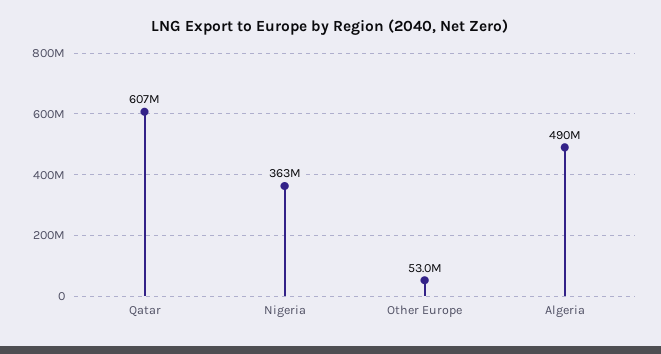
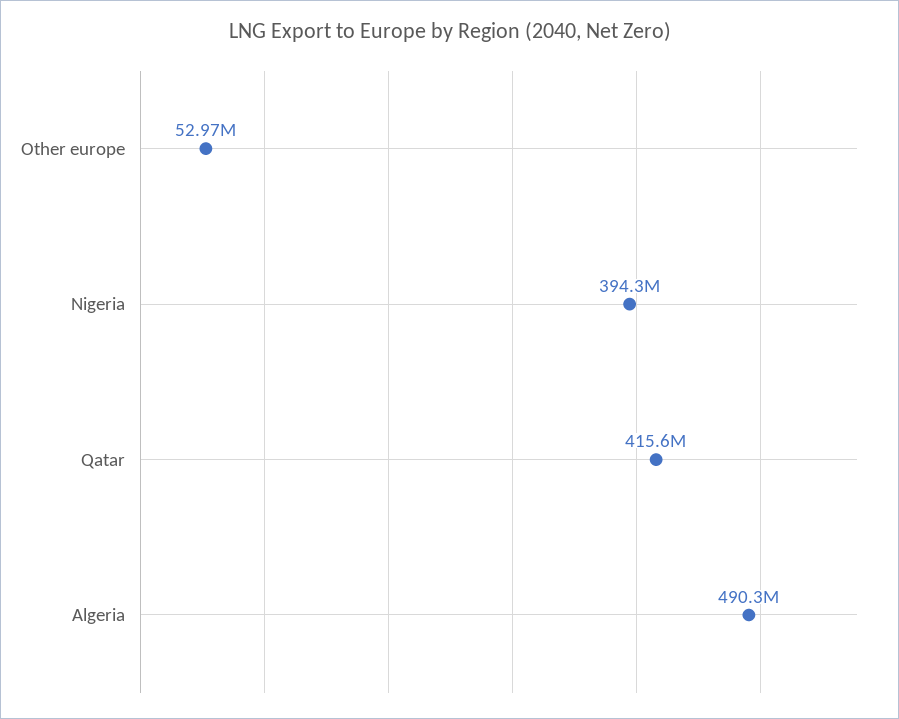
Qatar: 607000000 -> 415600000
Nigeria: 363000000 -> 394300000

